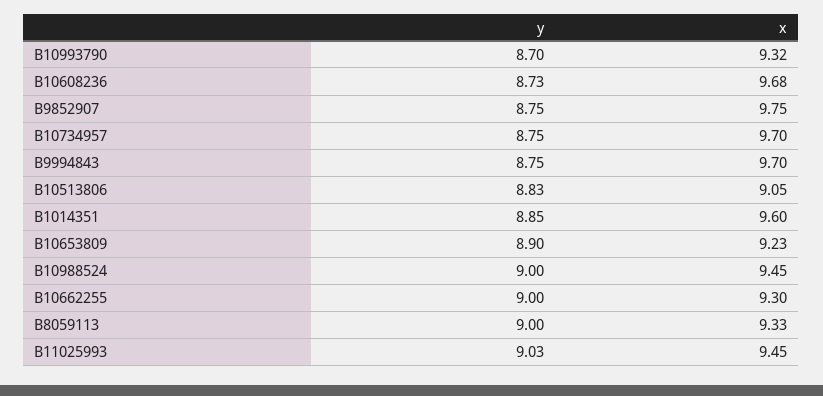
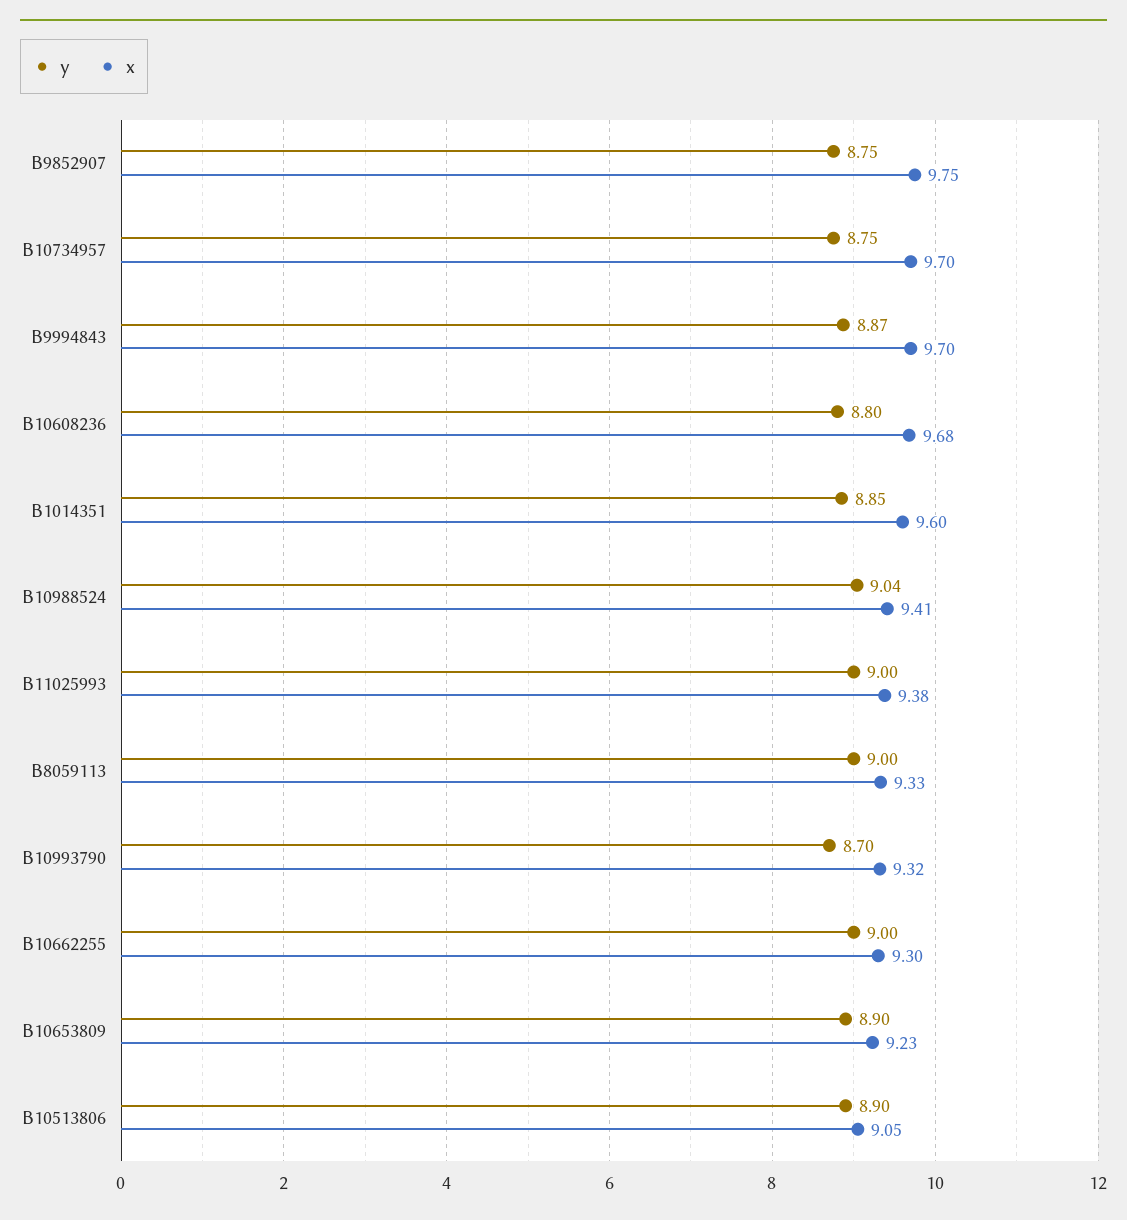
y, B10608236: 8.73 -> 8.8
y, B9994843: 8.75 -> 8.87
y, B10513806: 8.83 -> 8.9
y, B10988524: 9 -> 9.04
x, B10988524: 9.45 -> 9.41
y, B11025993: 9.03 -> 9
x, B11025993: 9.45 -> 9.38

